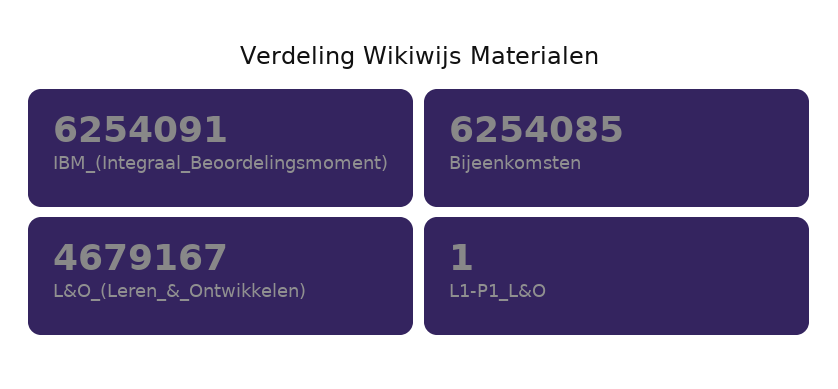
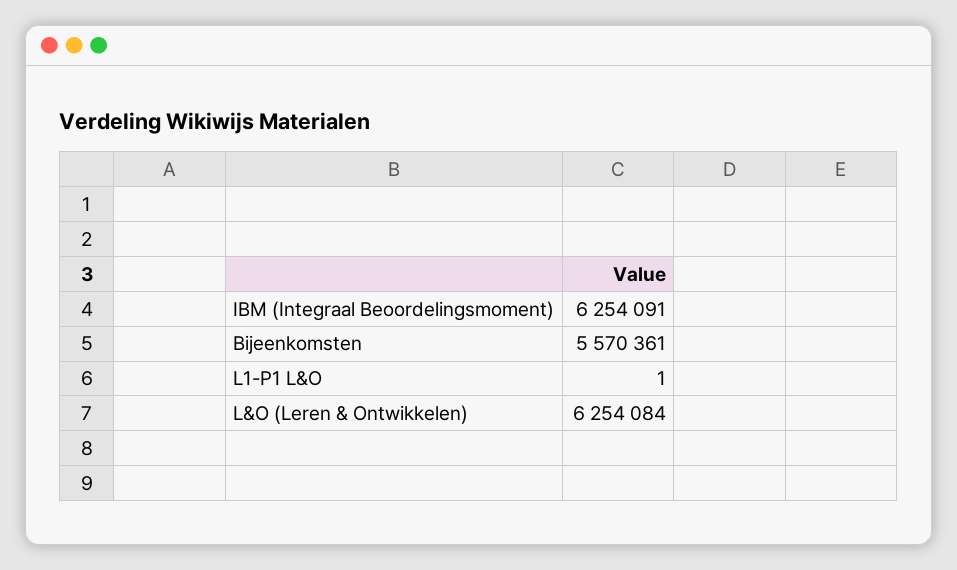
Bijeenkomsten: 6254085 -> 5570361
L&O_(Leren_&_Ontwikkelen): 4679167 -> 6254084

